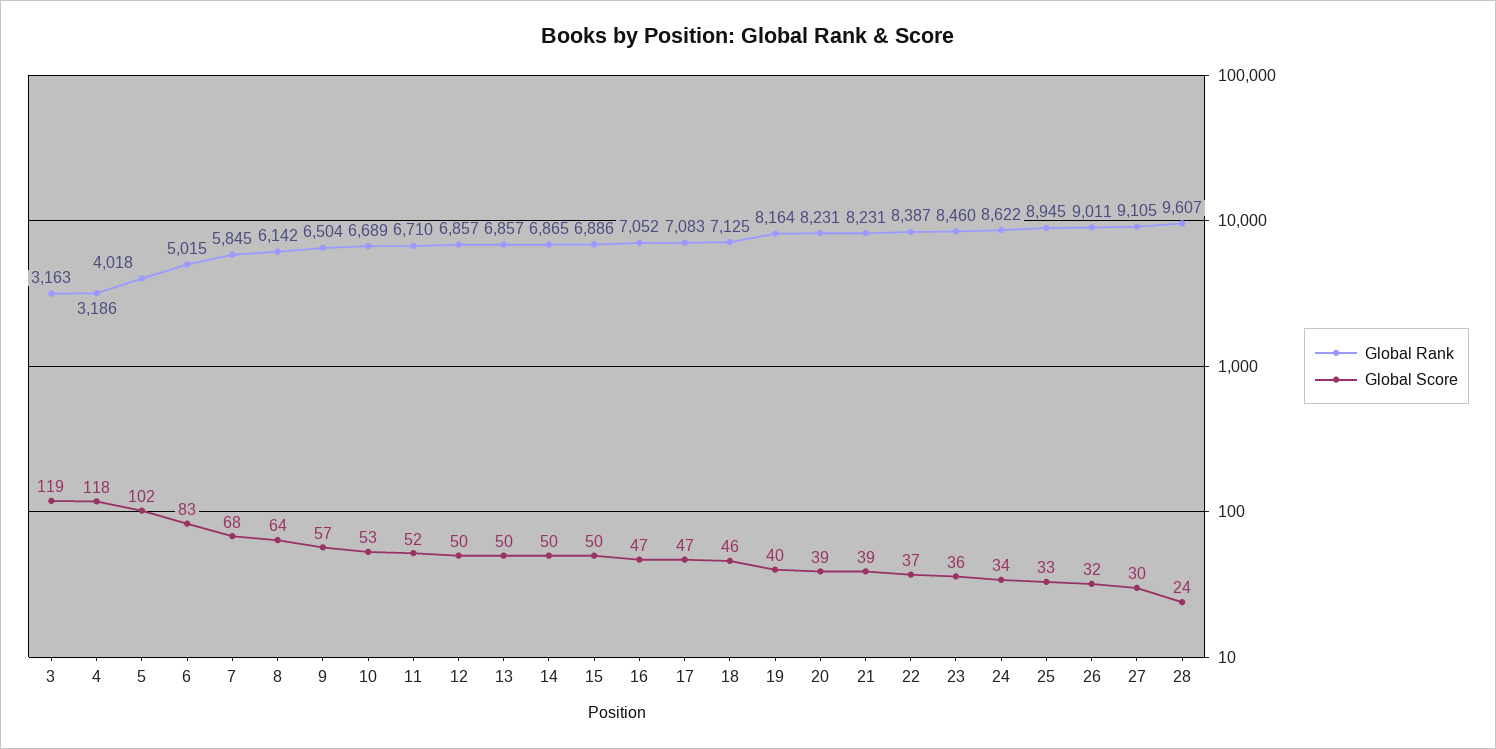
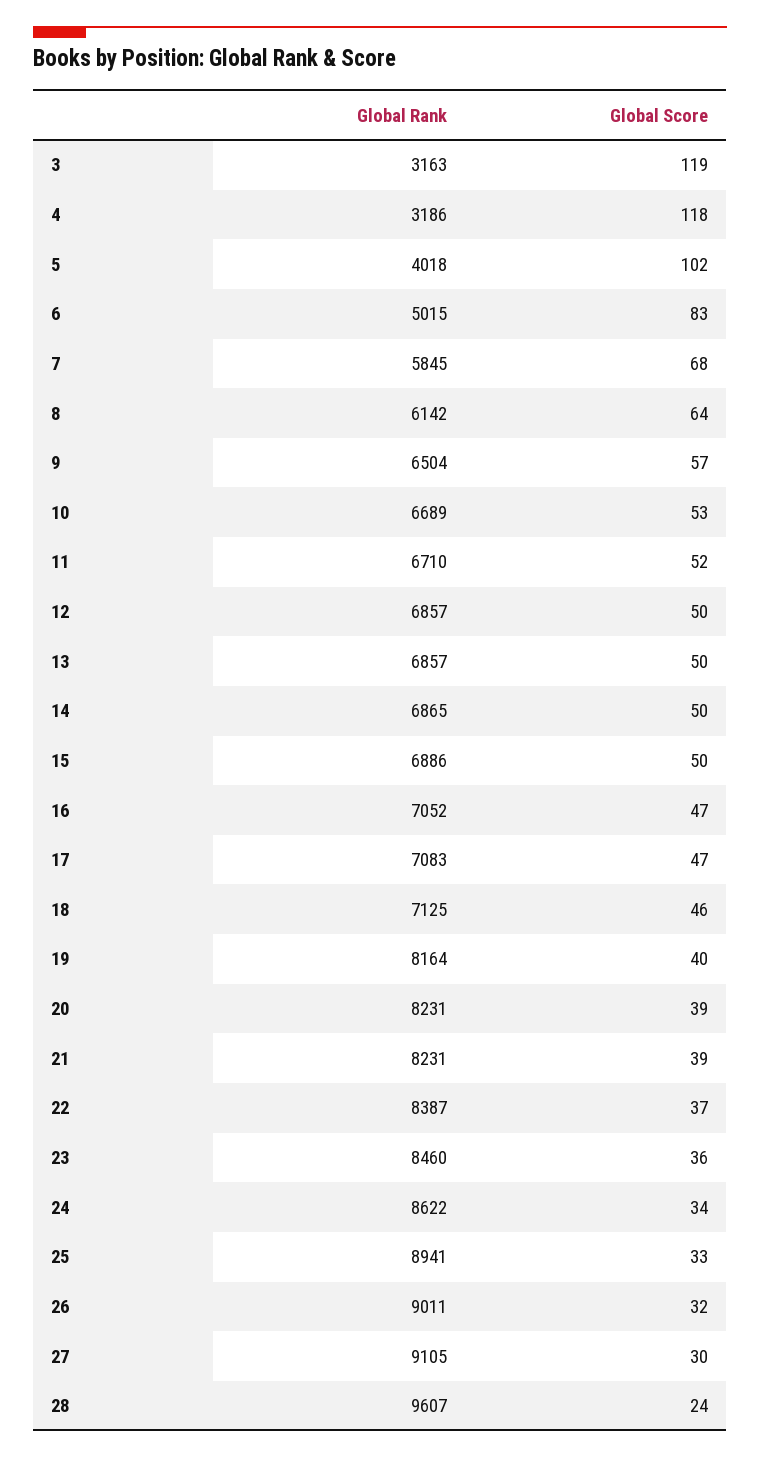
Global Rank, 25: 8945 -> 8941

